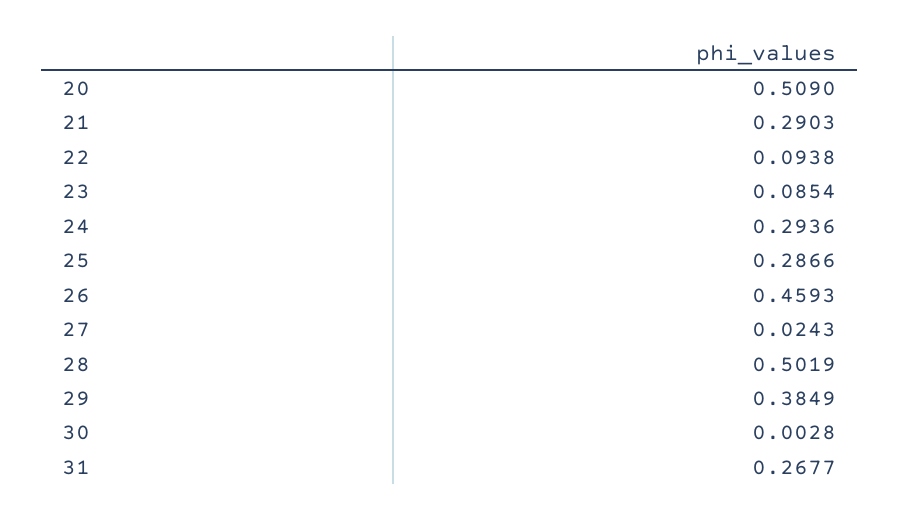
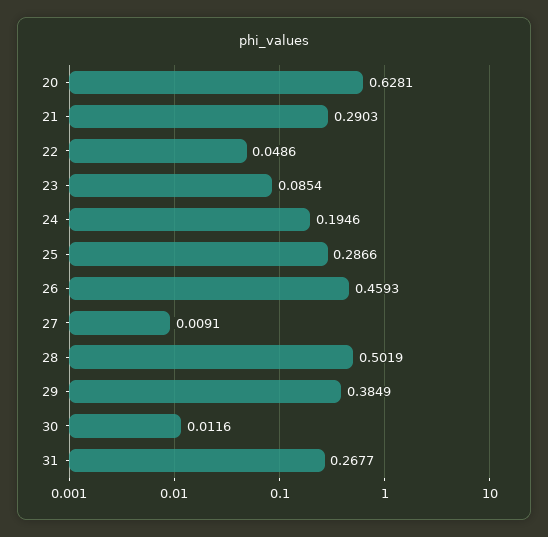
20: 0.509 -> 0.6281
22: 0.0938 -> 0.0486
24: 0.2936 -> 0.1946
27: 0.0243 -> 0.0091
30: 0.0028 -> 0.0116

